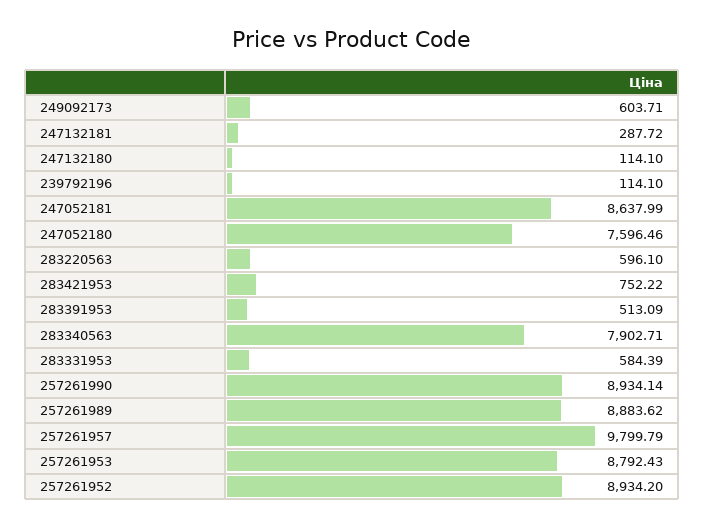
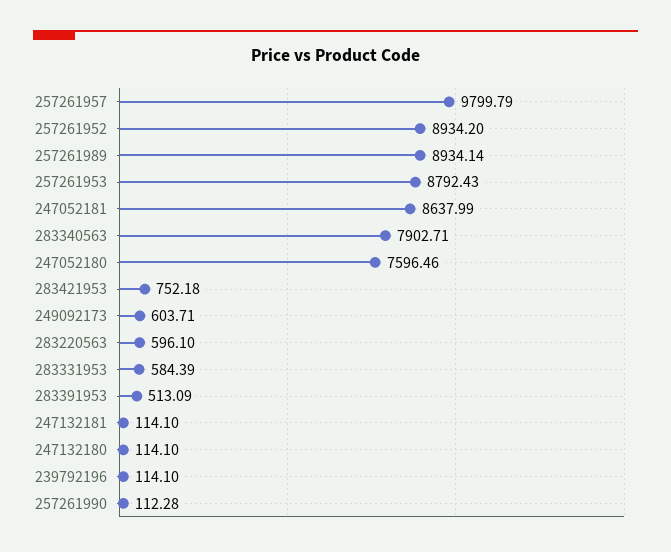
247132181: 287.72 -> 114.1
283421953: 752.22 -> 752.18
257261990: 8934.14 -> 112.28
257261989: 8883.62 -> 8934.14

